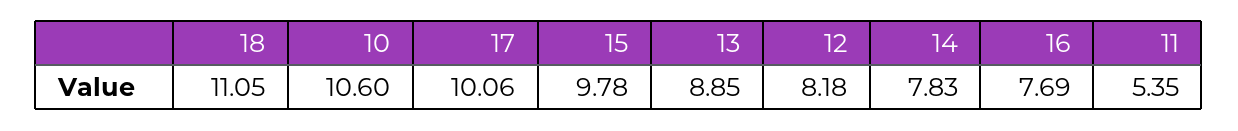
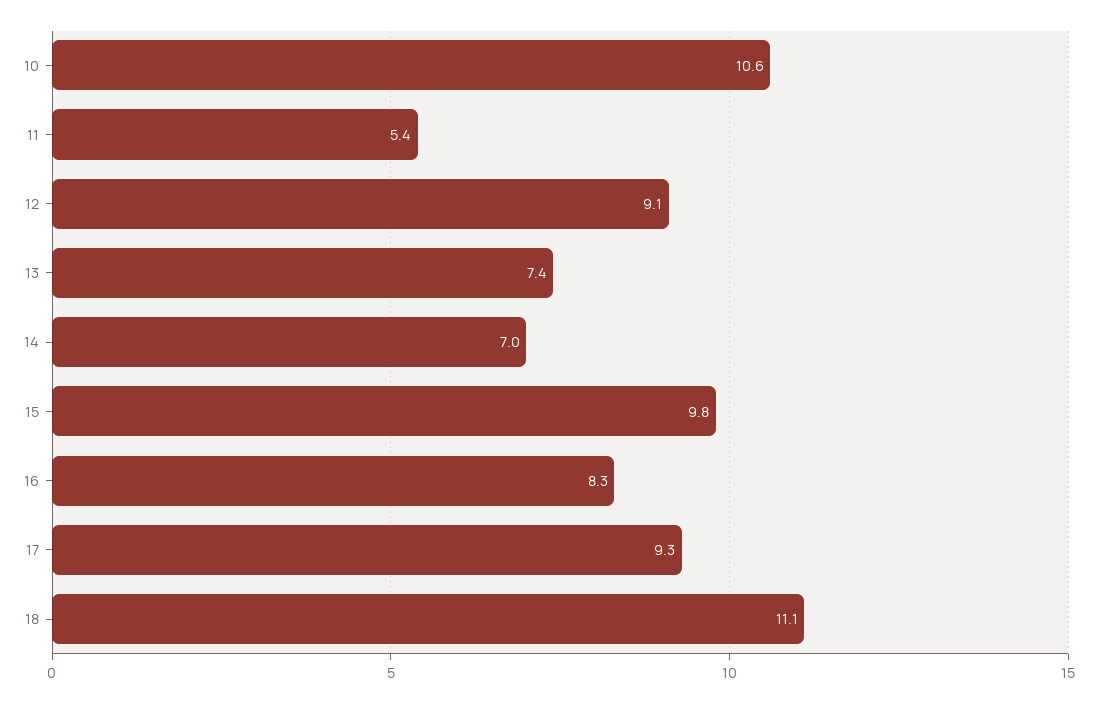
17: 10.06 -> 9.3
13: 8.85 -> 7.4
12: 8.18 -> 9.1
14: 7.83 -> 7
16: 7.69 -> 8.3

